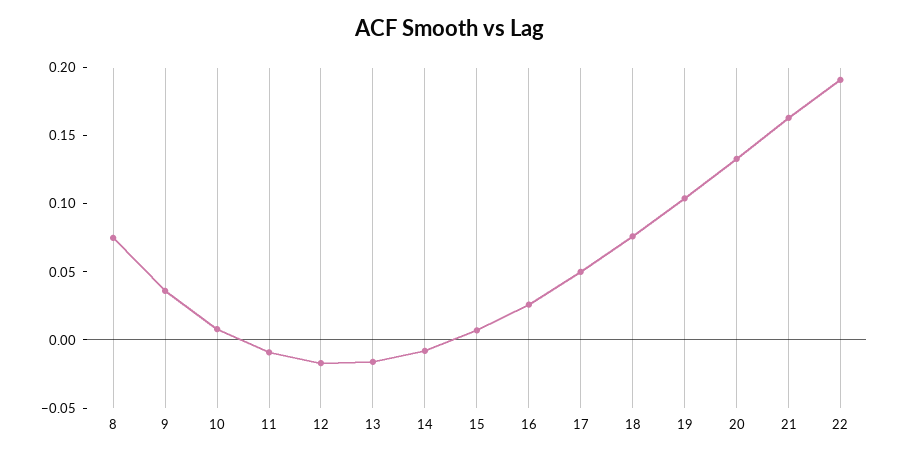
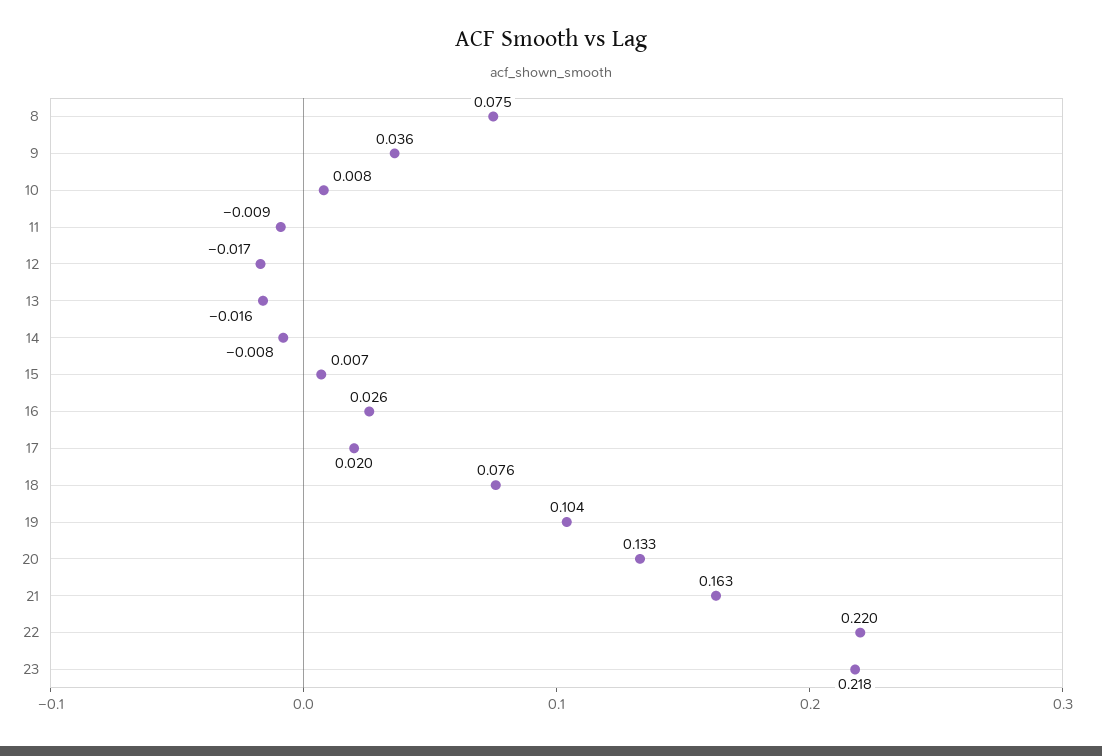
17: 0.05 -> 0.02
22: 0.19 -> 0.22
23: none -> 0.218

